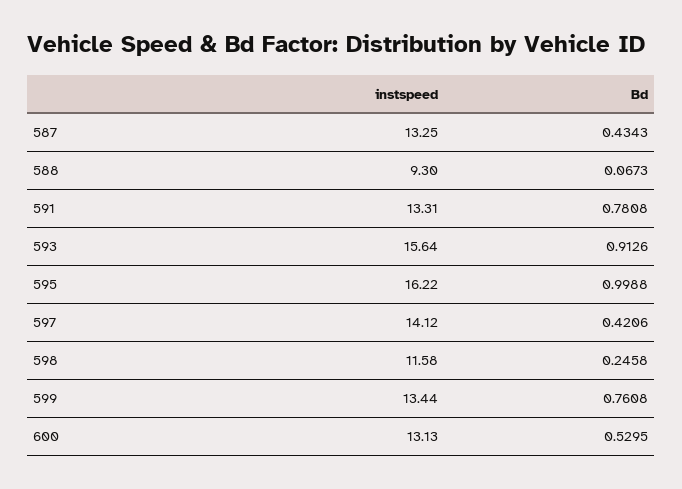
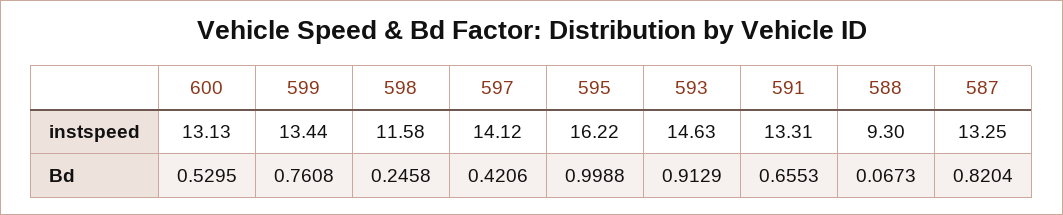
Bd, 587: 0.4343 -> 0.8204
Bd, 591: 0.7808 -> 0.6553
instspeed, 593: 15.64 -> 14.63
Bd, 593: 0.9126 -> 0.9129

